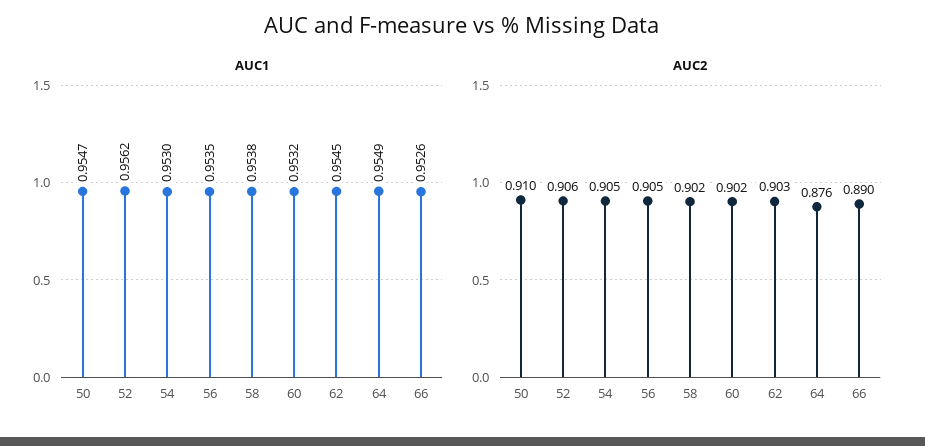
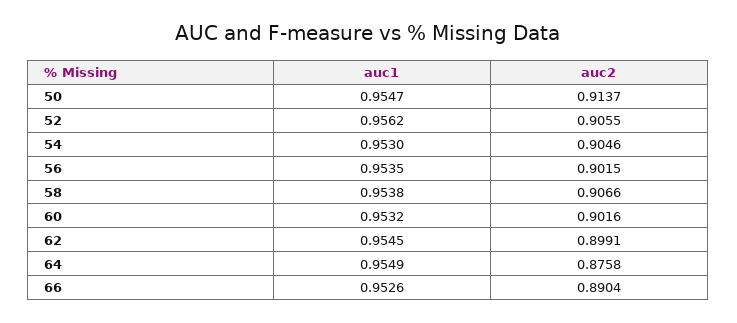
AUC2, 50: 0.91 -> 0.9137
AUC2, 56: 0.905 -> 0.9015
AUC2, 58: 0.902 -> 0.9066
AUC2, 62: 0.903 -> 0.8991

